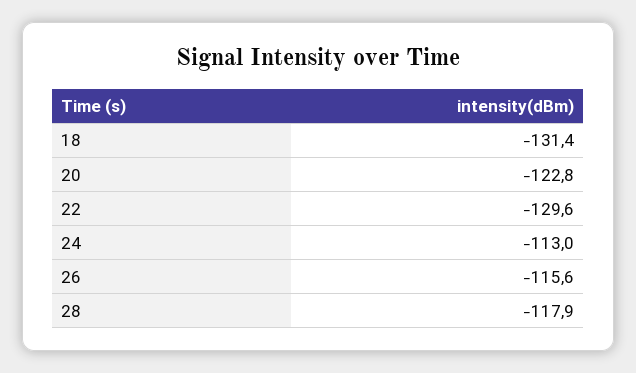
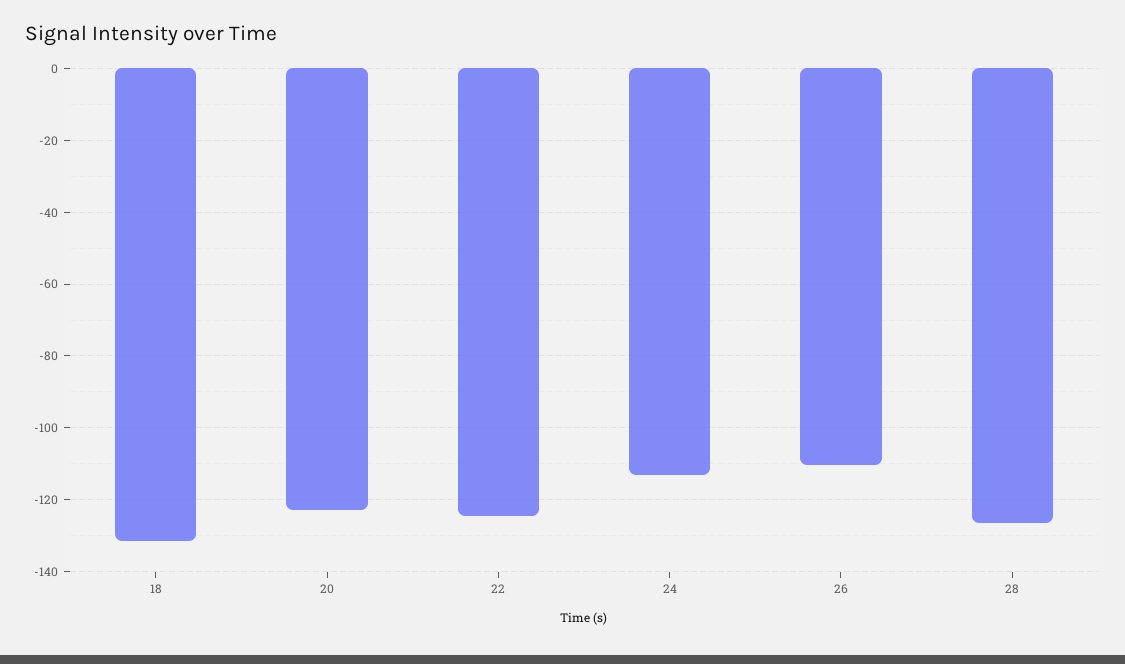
22: -129.6 -> -124
26: -115.6 -> -110
28: -117.9 -> -126

